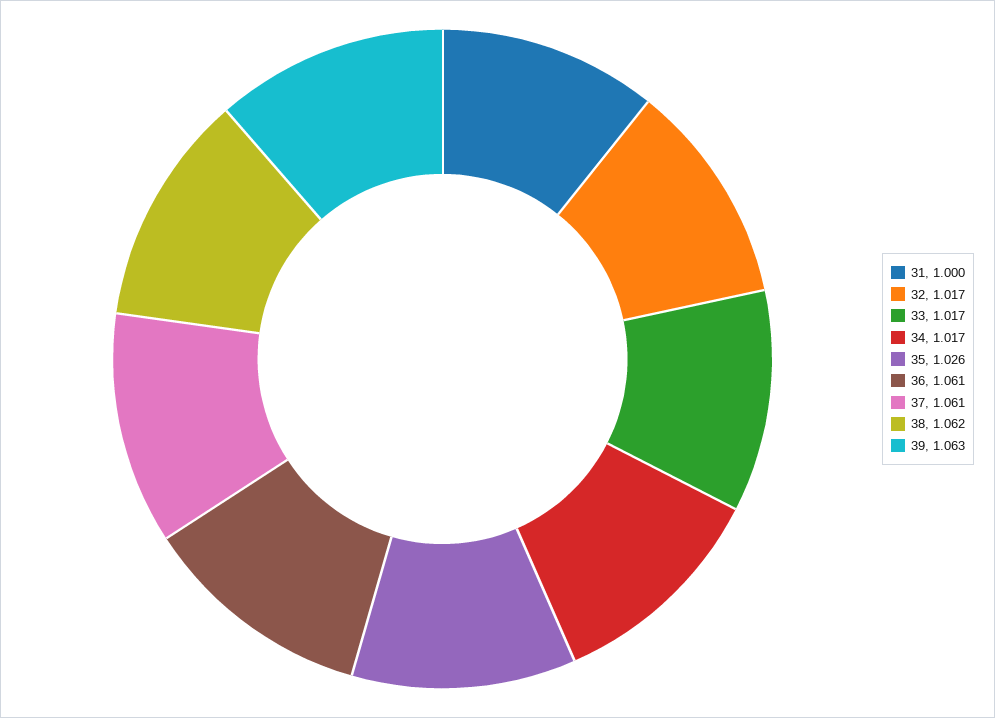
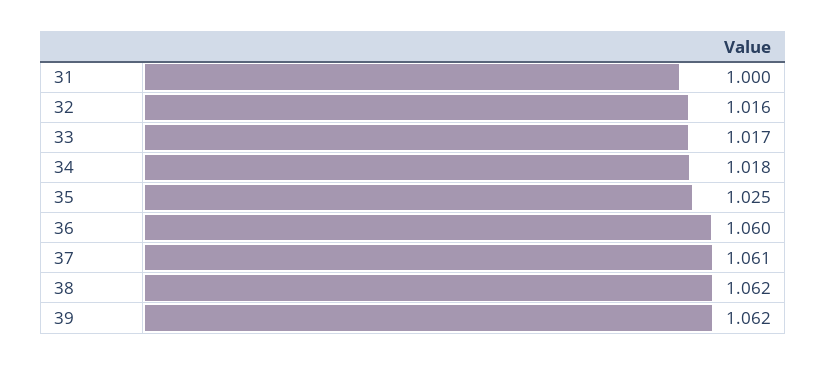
32: 1.017 -> 1.016
34: 1.017 -> 1.018
35: 1.026 -> 1.025
36: 1.061 -> 1.06
39: 1.063 -> 1.062

